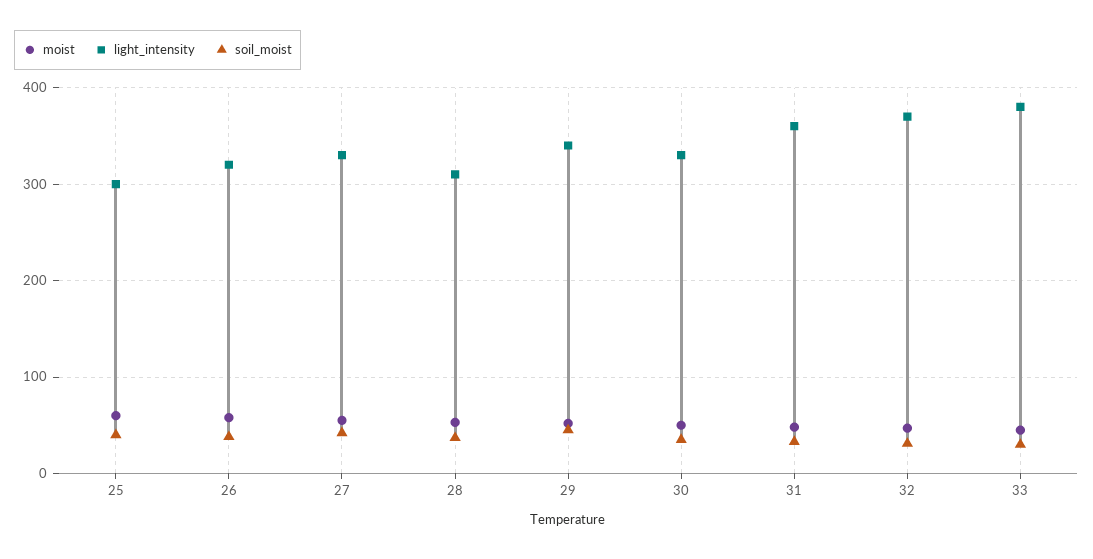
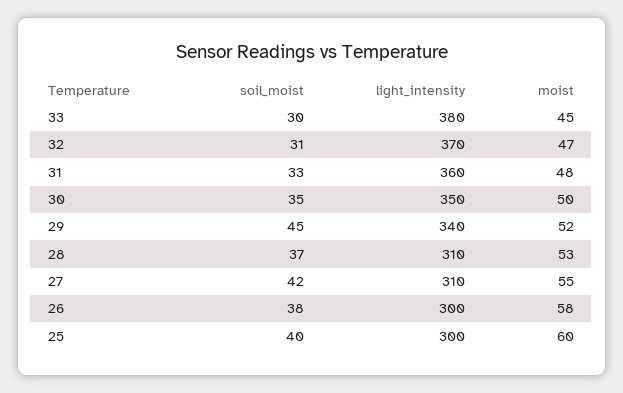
light_intensity, 26: 320 -> 300
light_intensity, 27: 330 -> 310
light_intensity, 30: 330 -> 350

